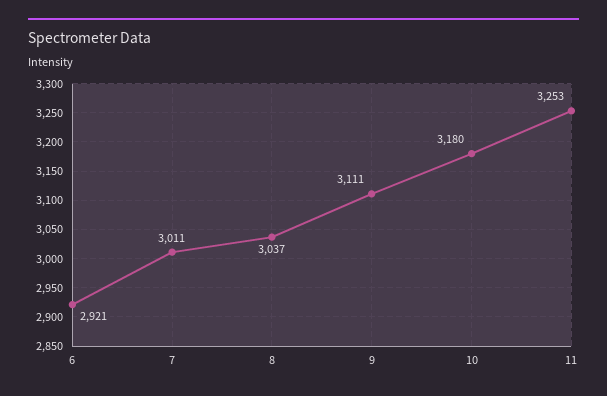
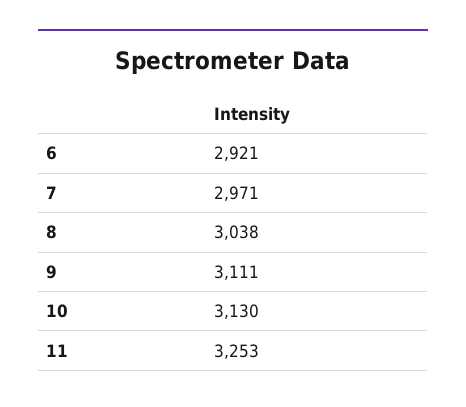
7: 3011 -> 2971
8: 3037 -> 3038
10: 3180 -> 3130

